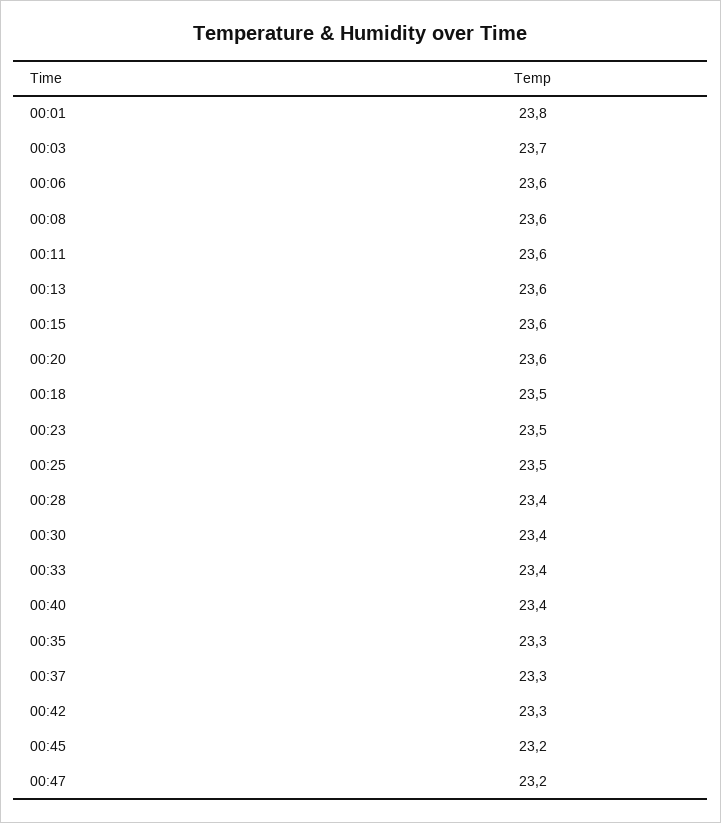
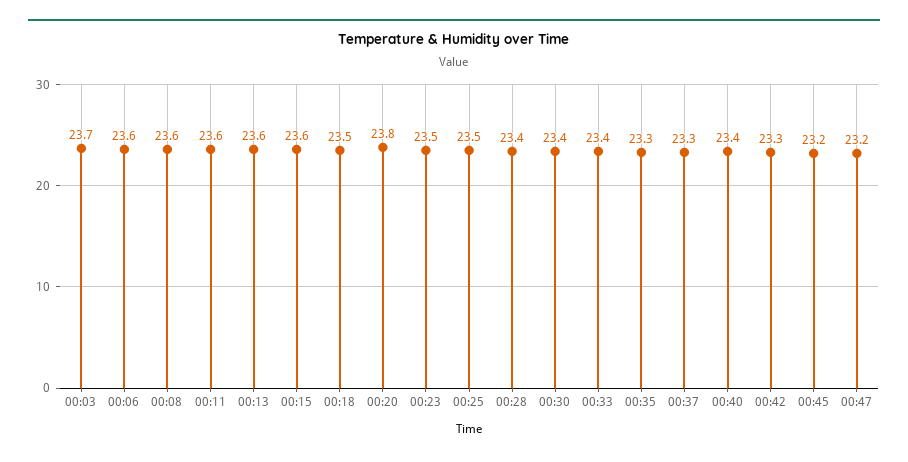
00:01: 23.8 -> none
00:20: 23.6 -> 23.8

